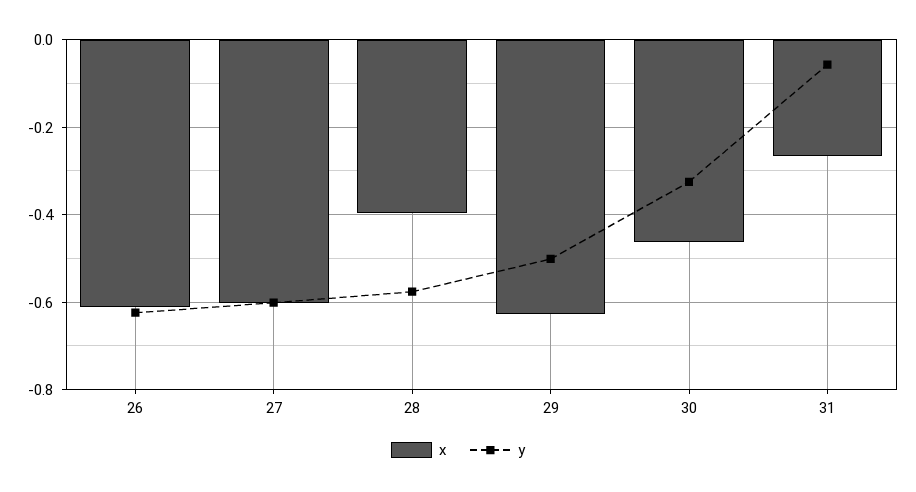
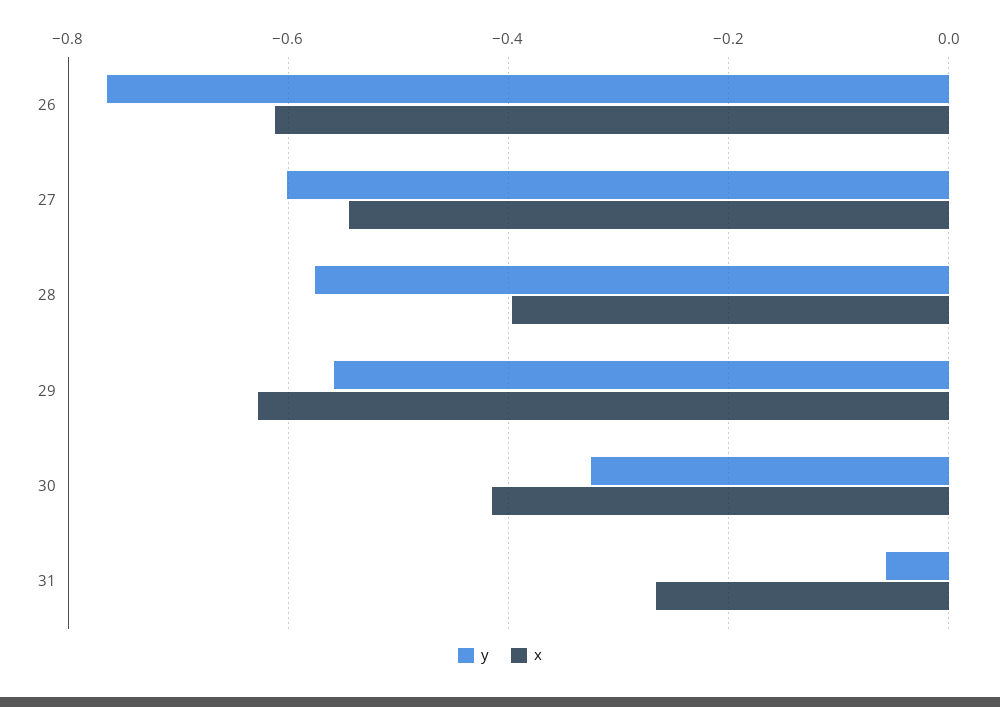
y, 26: -0.62 -> -0.76
x, 27: -0.6 -> -0.54
y, 29: -0.5 -> -0.56
x, 30: -0.46 -> -0.42

